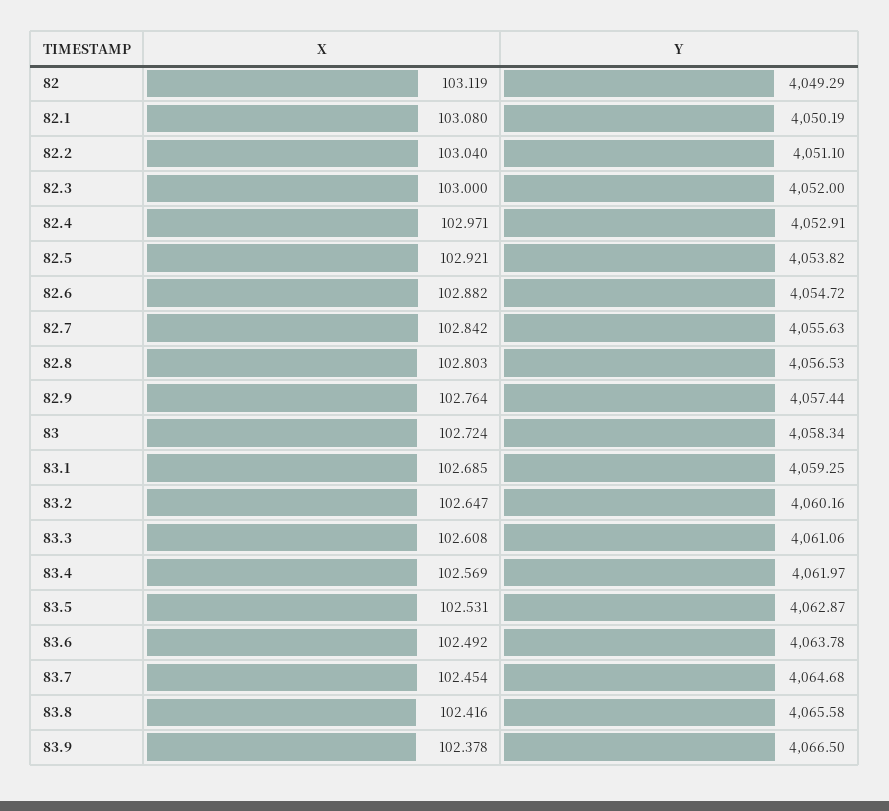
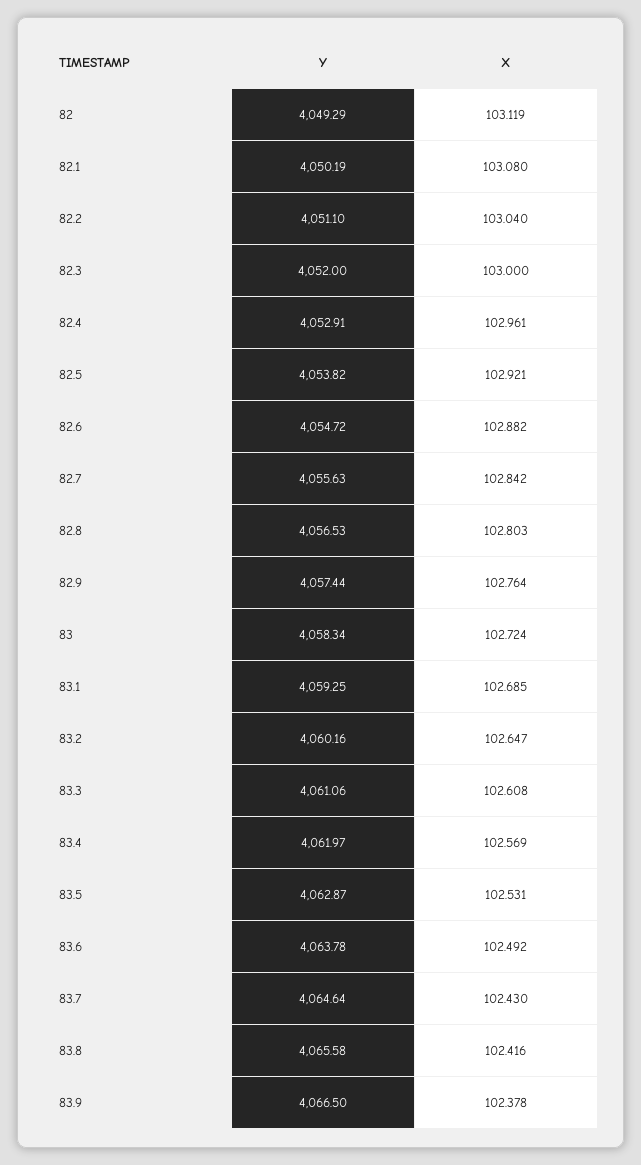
X, 82.4: 102.971 -> 102.961
X, 83.7: 102.454 -> 102.43
Y, 83.7: 4064.68 -> 4064.64

